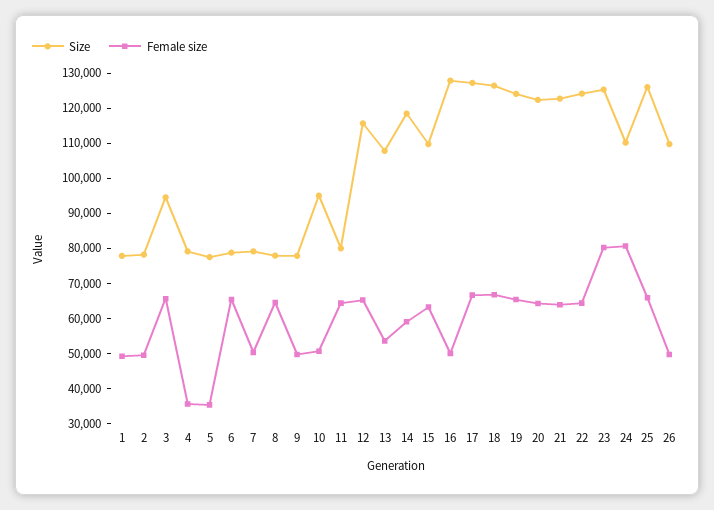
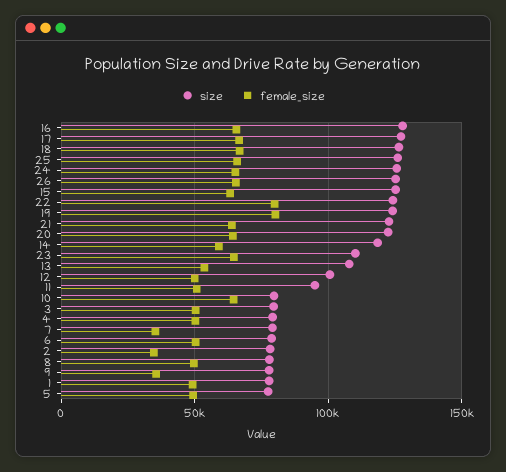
Female size, 2: 50000 -> 35000
Size, 3: 95000 -> 80000
Female size, 3: 65000 -> 50000
Female size, 4: 35000 -> 50000
Female size, 5: 35000 -> 50000
Female size, 6: 65000 -> 50000
Female size, 7: 50000 -> 35000
Female size, 8: 65000 -> 50000
Female size, 9: 50000 -> 35000
Size, 10: 95000 -> 80000
Female size, 10: 50000 -> 65000
Size, 11: 80000 -> 95000
Female size, 11: 65000 -> 50000
Size, 12: 115000 -> 100000
Female size, 12: 65000 -> 50000
Size, 15: 110000 -> 125000
Female size, 16: 50000 -> 65000
Female size, 19: 65000 -> 80000
Female size, 22: 65000 -> 80000
Size, 23: 125000 -> 110000
Female size, 23: 80000 -> 65000
Size, 24: 110000 -> 125000
Female size, 24: 80000 -> 65000
Size, 26: 110000 -> 125000
Female size, 26: 50000 -> 65000

